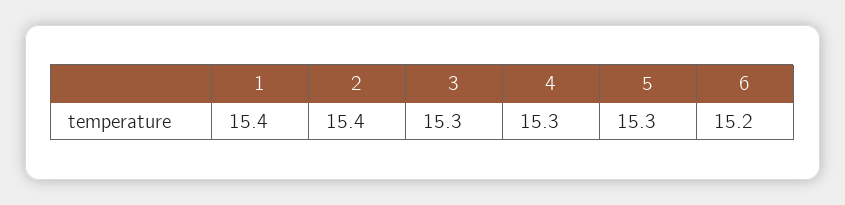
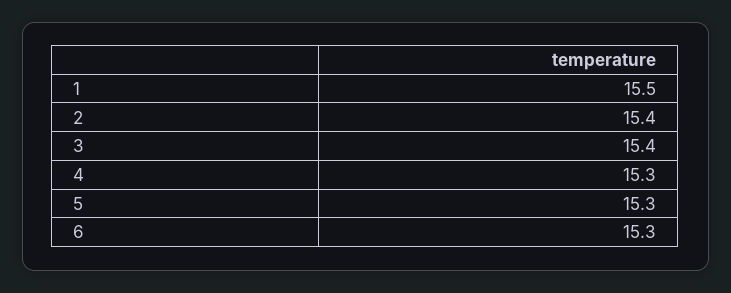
1: 15.4 -> 15.5
3: 15.3 -> 15.4
6: 15.2 -> 15.3

